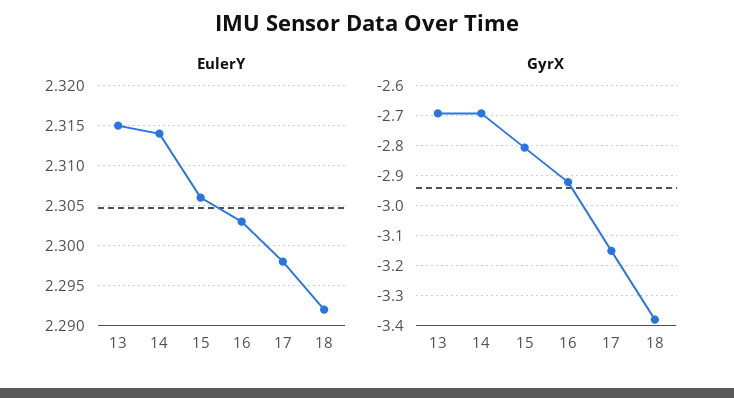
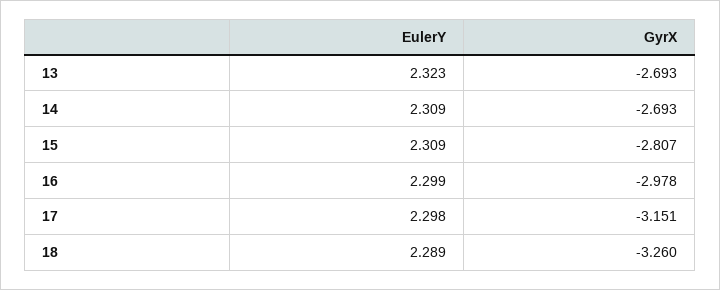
EulerY, 13: 2.315 -> 2.323
EulerY, 14: 2.314 -> 2.309
EulerY, 15: 2.306 -> 2.309
EulerY, 16: 2.303 -> 2.299
EulerY, 18: 2.292 -> 2.289
GyrX, 16: -2.92 -> -2.978
GyrX, 18: -3.38 -> -3.26

